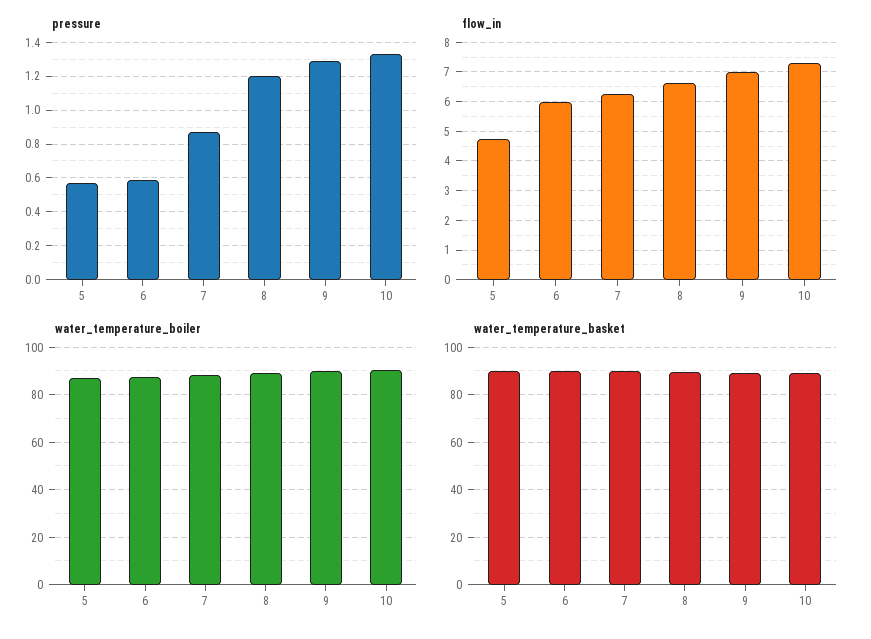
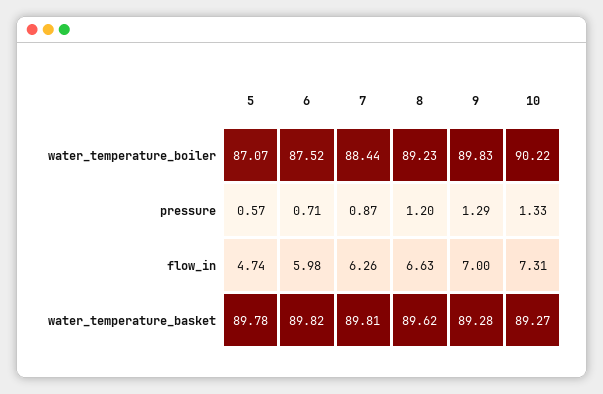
pressure, 6: 0.6 -> 0.71

